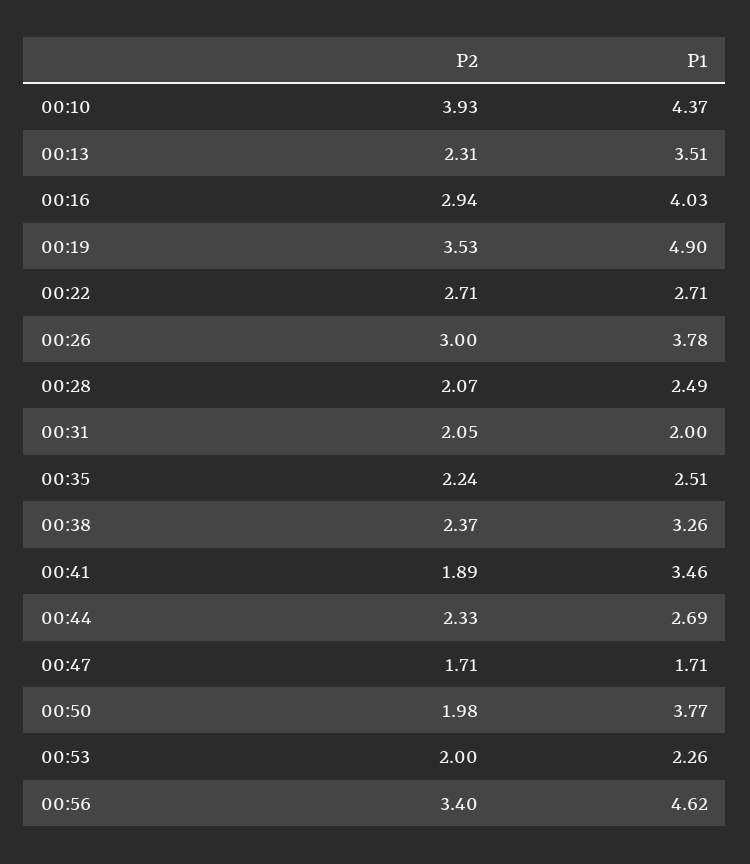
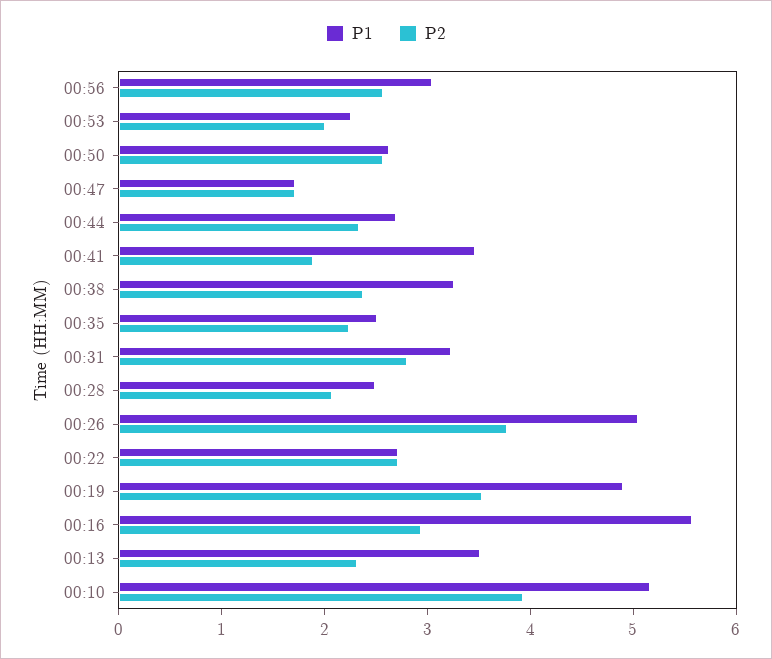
P1, 00:10: 4.37 -> 5.2
P1, 00:16: 4.03 -> 5.6
P2, 00:26: 3 -> 3.8
P1, 00:26: 3.78 -> 5
P2, 00:31: 2.05 -> 2.8
P1, 00:31: 2 -> 3.2
P2, 00:50: 1.98 -> 2.6
P1, 00:50: 3.77 -> 2.6
P2, 00:56: 3.4 -> 2.6
P1, 00:56: 4.62 -> 3

